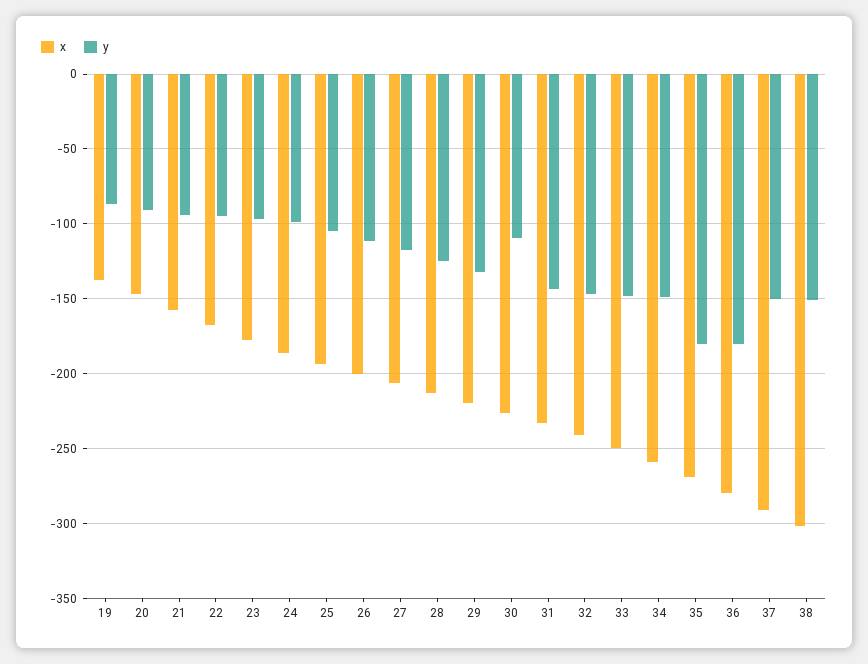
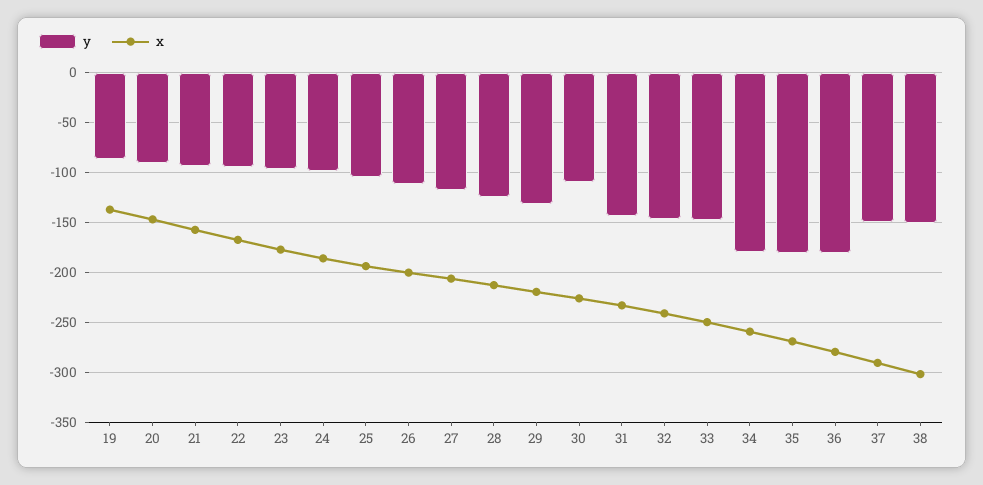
y, 34: -150 -> -180

